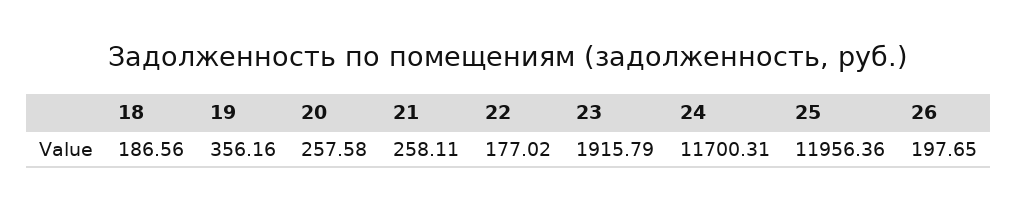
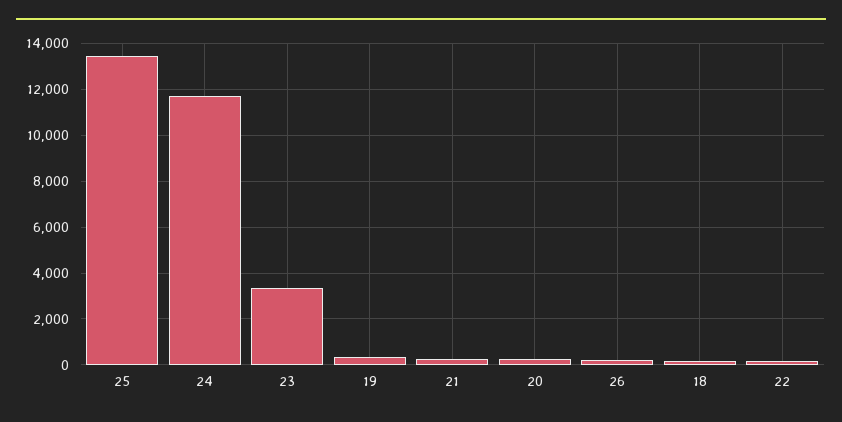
23: 1915.79 -> 3500
25: 11956.36 -> 13500

